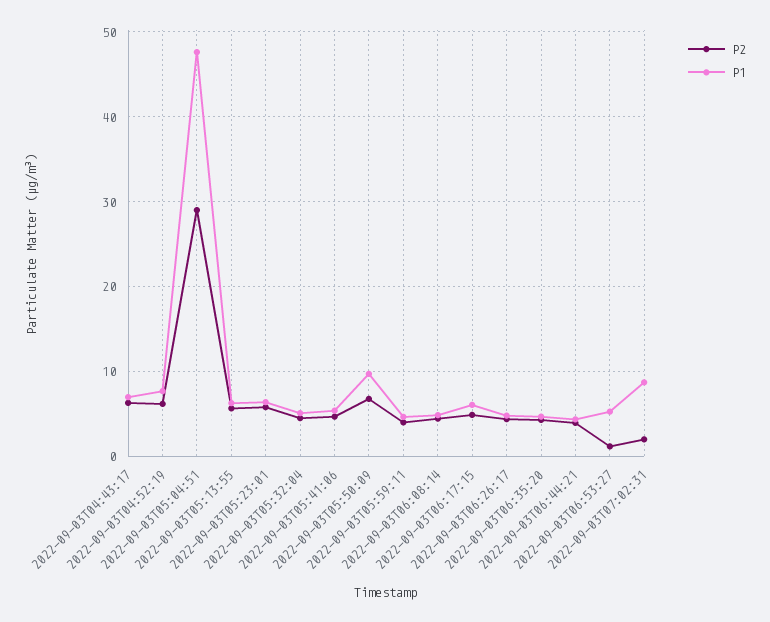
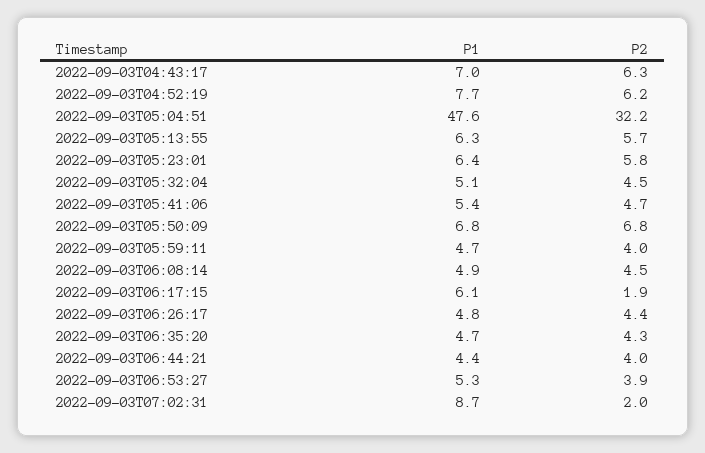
P2, 2022-09-03T05:04:51: 29 -> 32.2
P1, 2022-09-03T05:50:09: 10 -> 6.8
P2, 2022-09-03T06:17:15: 5 -> 1.9
P2, 2022-09-03T06:53:27: 1 -> 3.9

